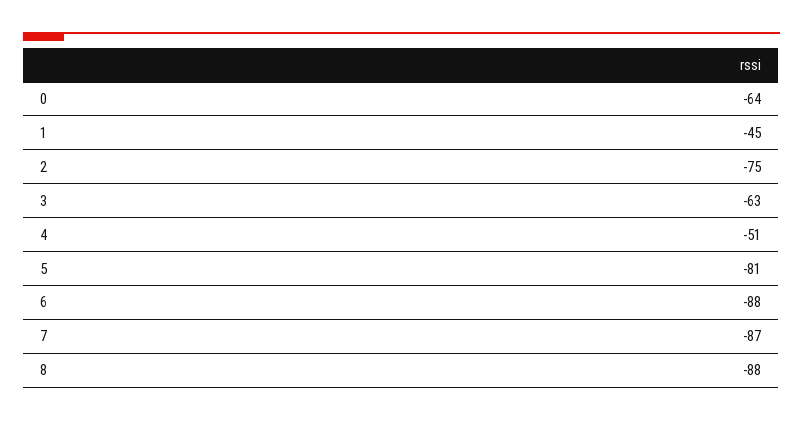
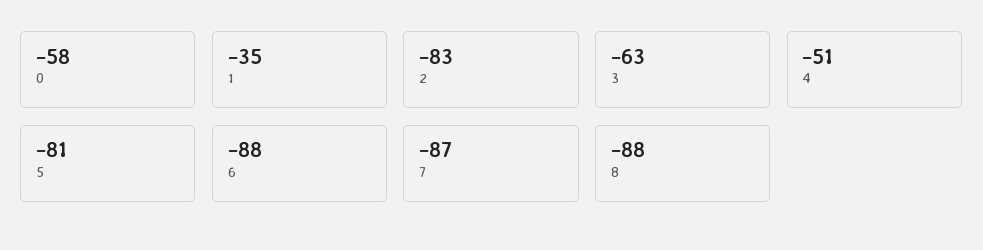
0: -64 -> -58
1: -45 -> -35
2: -75 -> -83

